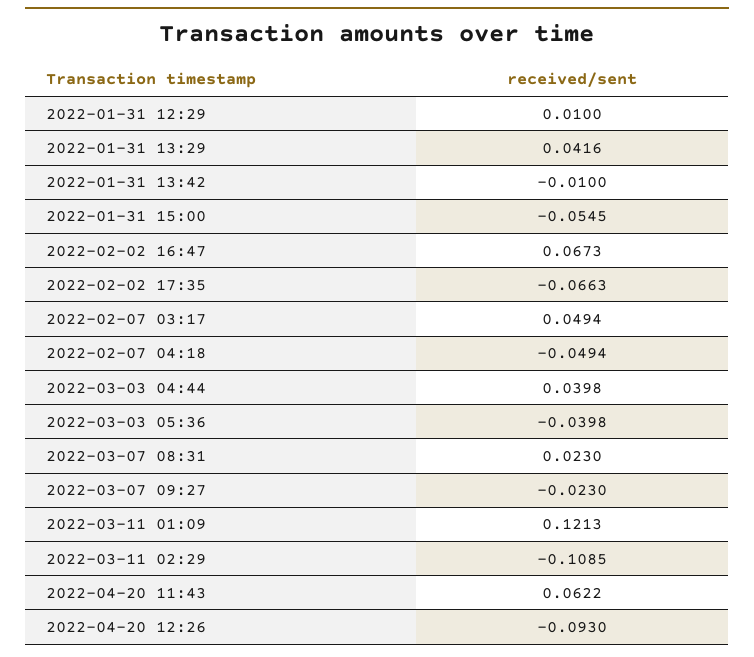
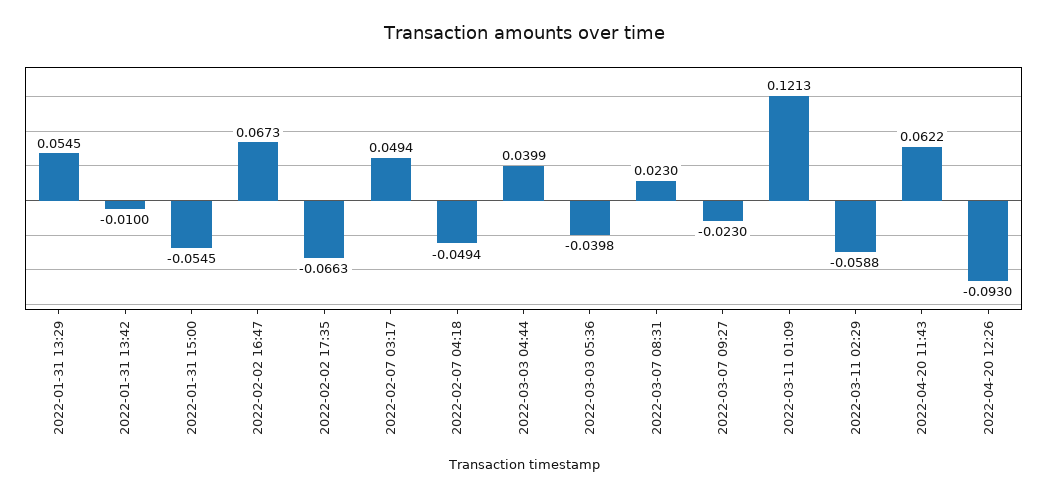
2022-01-31 12:29: 0.01 -> none
2022-01-31 13:29: 0.0416 -> 0.0545
2022-03-03 04:44: 0.0398 -> 0.0399
2022-03-11 02:29: -0.1085 -> -0.0588

